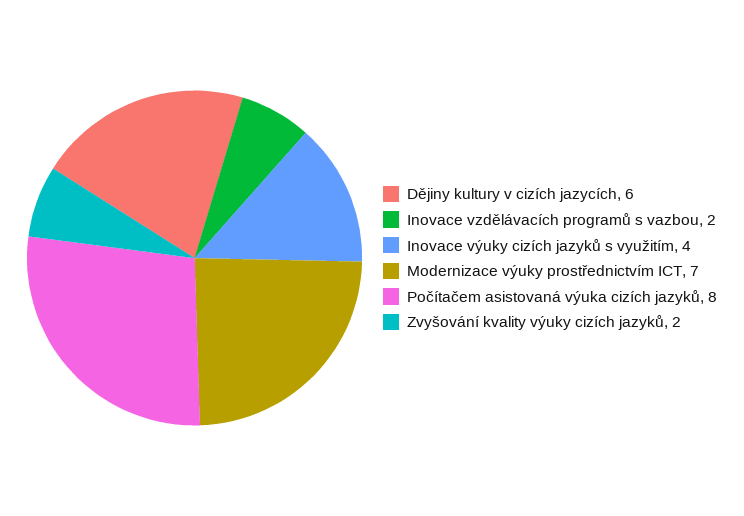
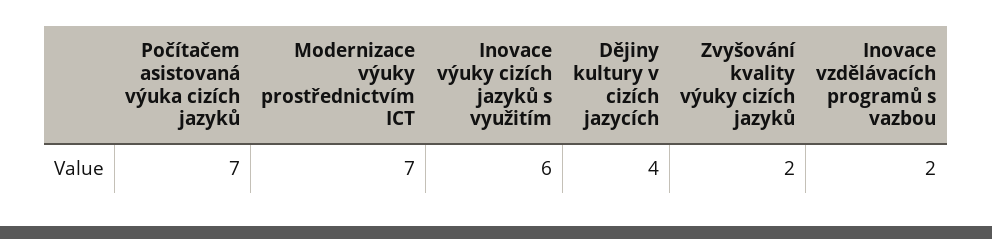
Dějiny kultury v cizích jazycích: 6 -> 4
Inovace výuky cizích jazyků s využitím: 4 -> 6
Počítačem asistovaná výuka cizích jazyků: 8 -> 7

